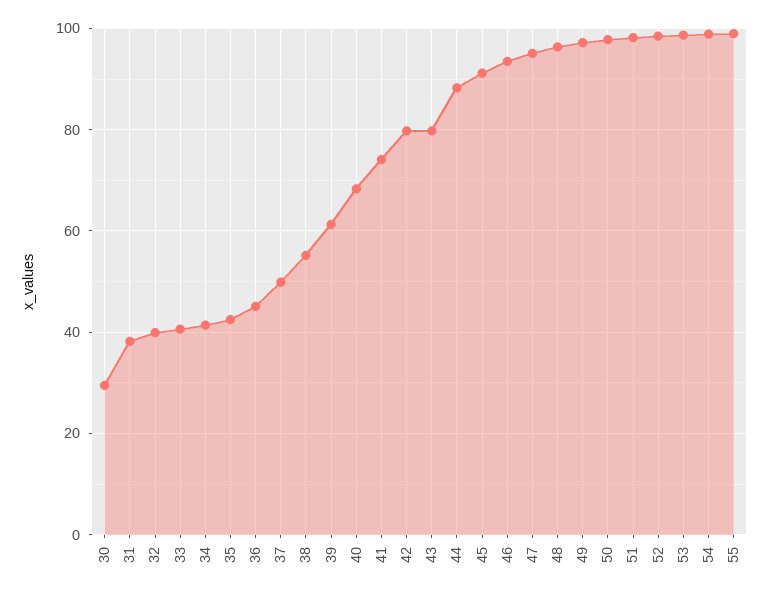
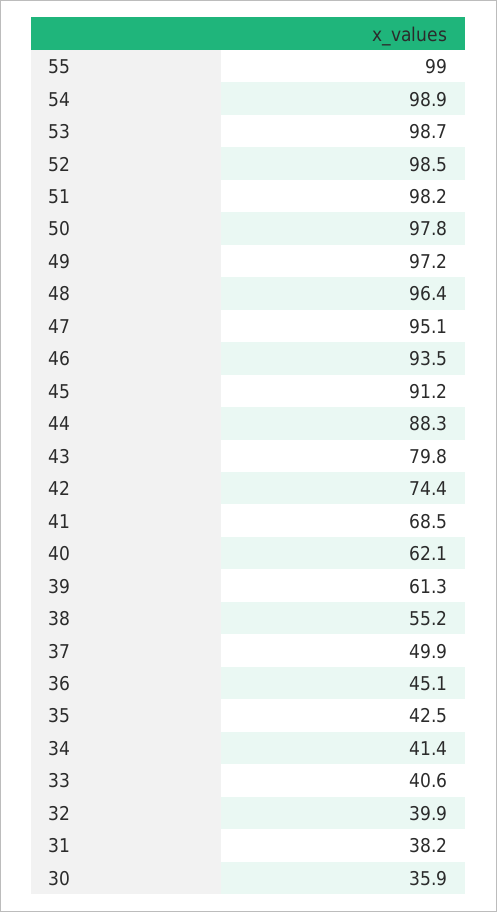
30: 30 -> 35.9
40: 68 -> 62.1
41: 74 -> 68.5
42: 80 -> 74.4

